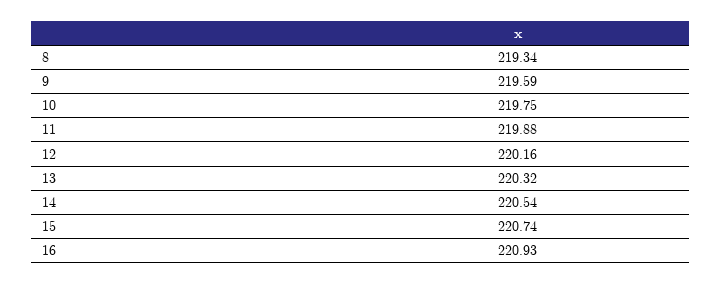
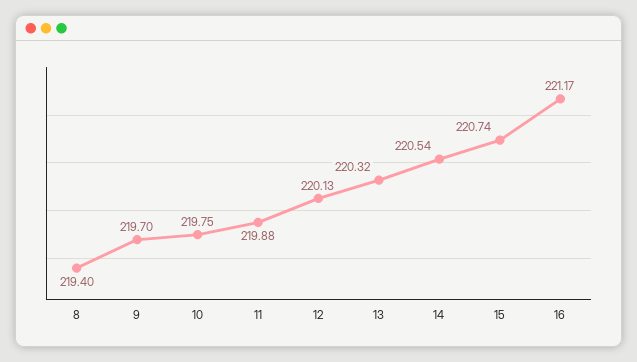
8: 219.34 -> 219.4
9: 219.59 -> 219.7
12: 220.16 -> 220.13
16: 220.93 -> 221.17

